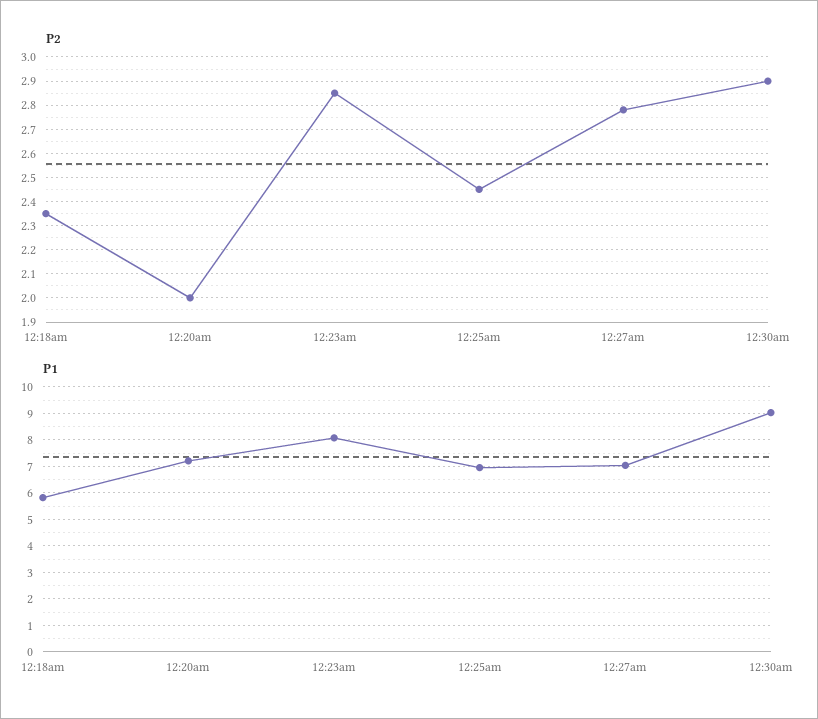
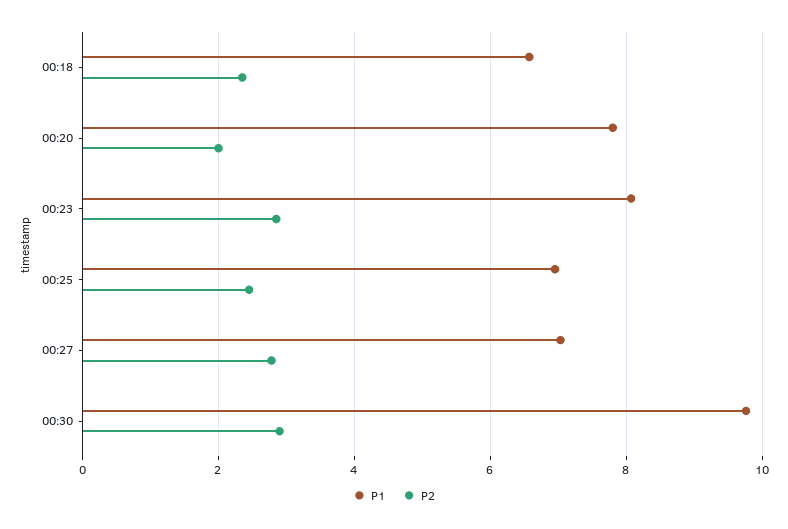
P1, 12:18am: 5.75 -> 6.6
P1, 12:20am: 7.25 -> 7.8
P1, 12:30am: 9 -> 9.8

